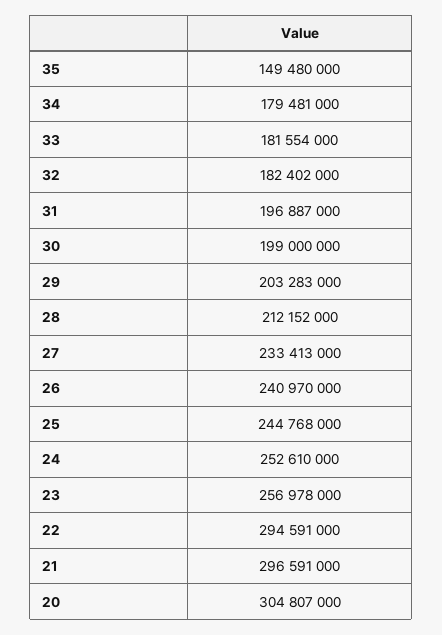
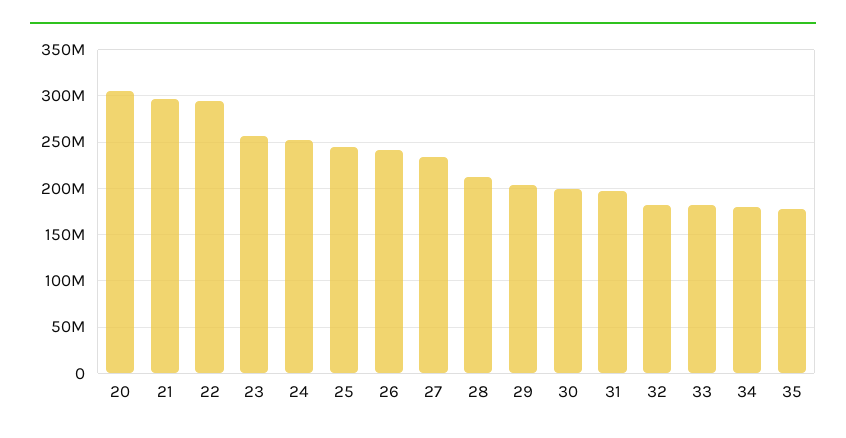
35: 149480000 -> 180000000

